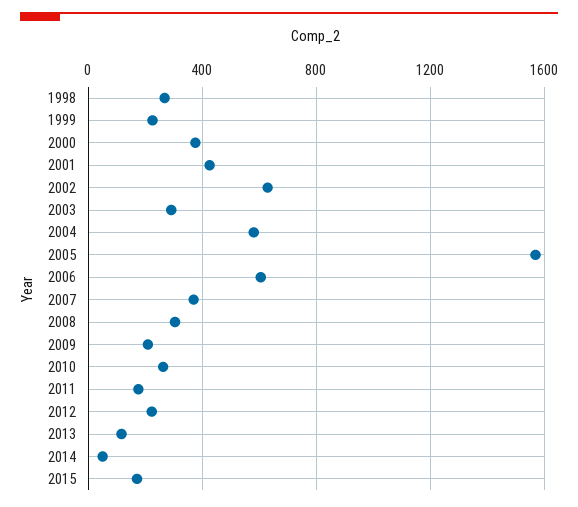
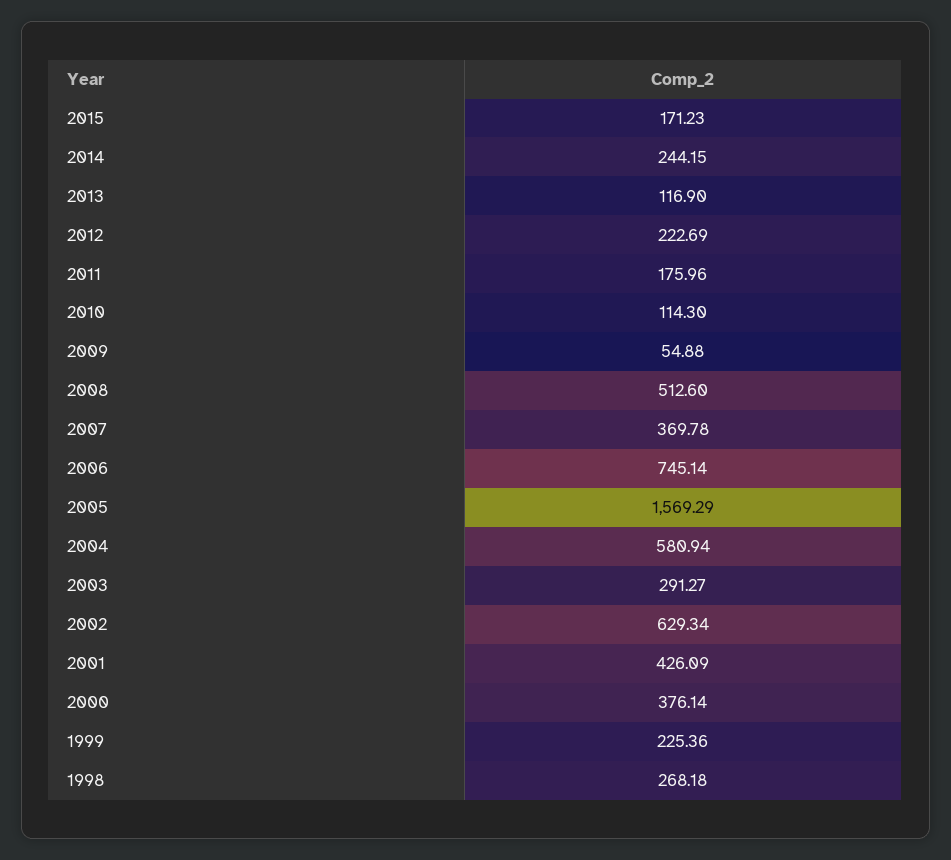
2006: 600 -> 745.14
2008: 300 -> 512.6
2009: 200 -> 54.88
2010: 250 -> 114.3
2014: 50 -> 244.15

